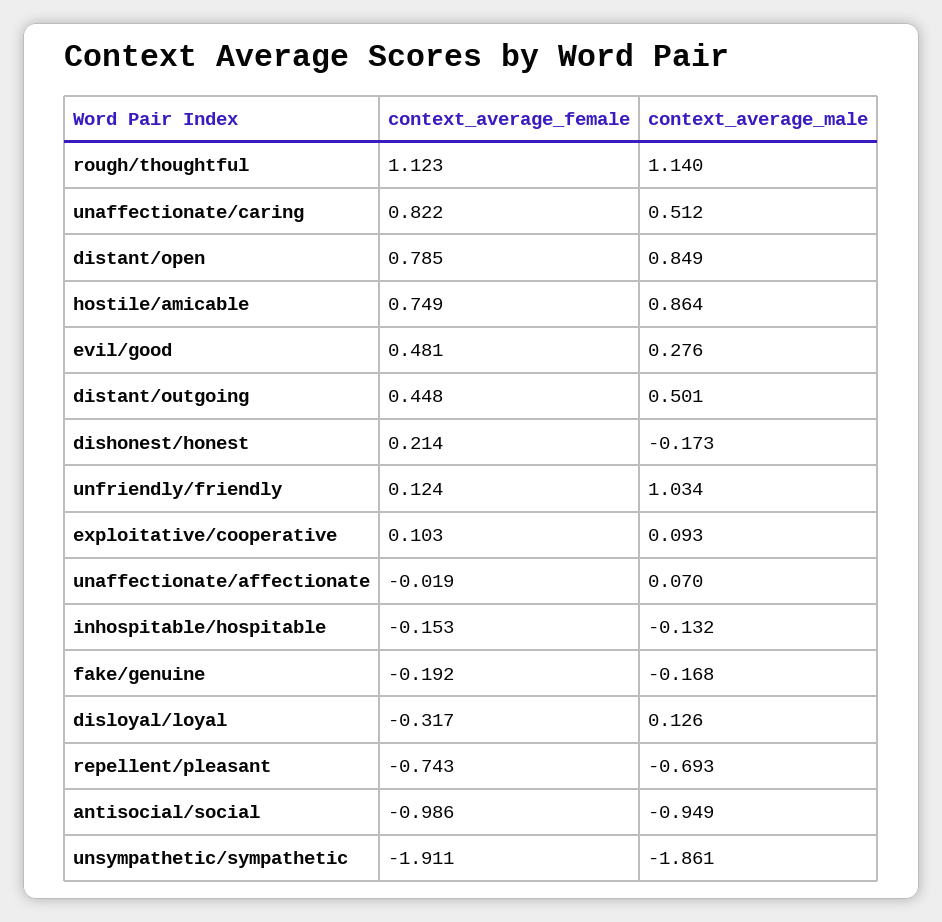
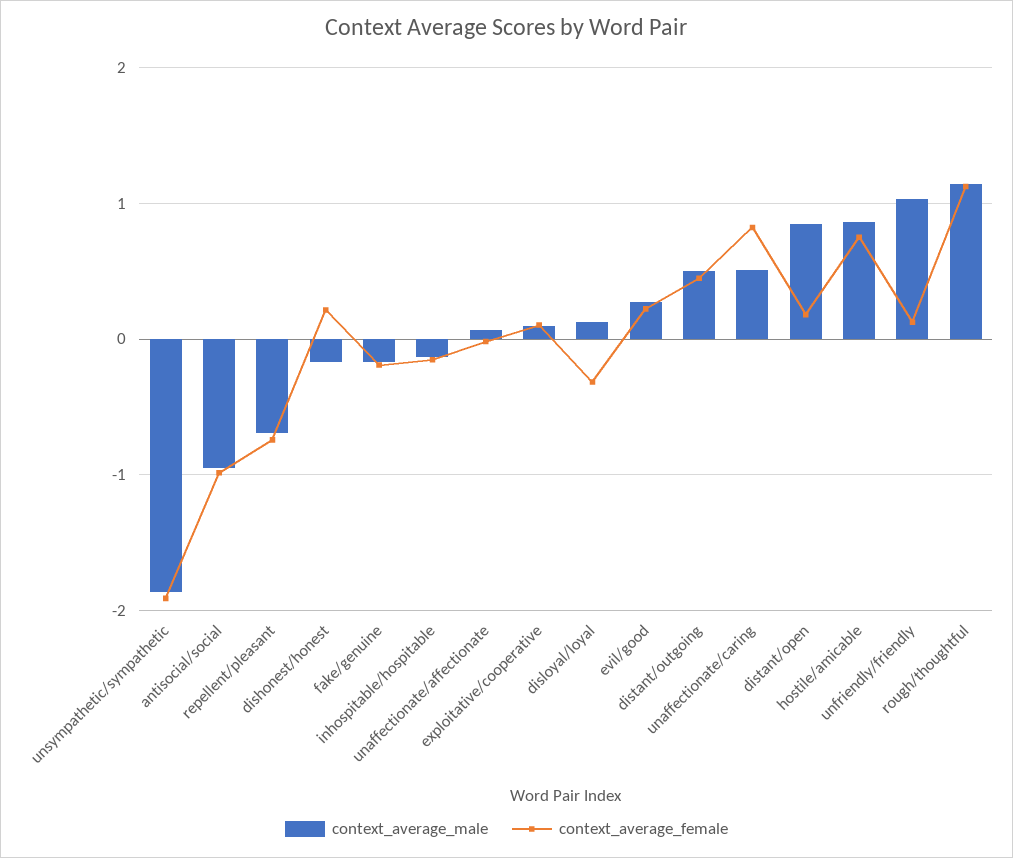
context_average_female, distant/open: 0.785 -> 0.2
context_average_female, evil/good: 0.481 -> 0.2

